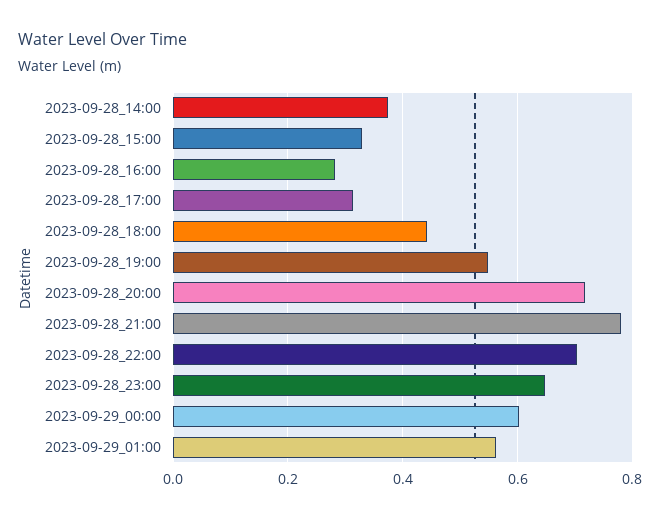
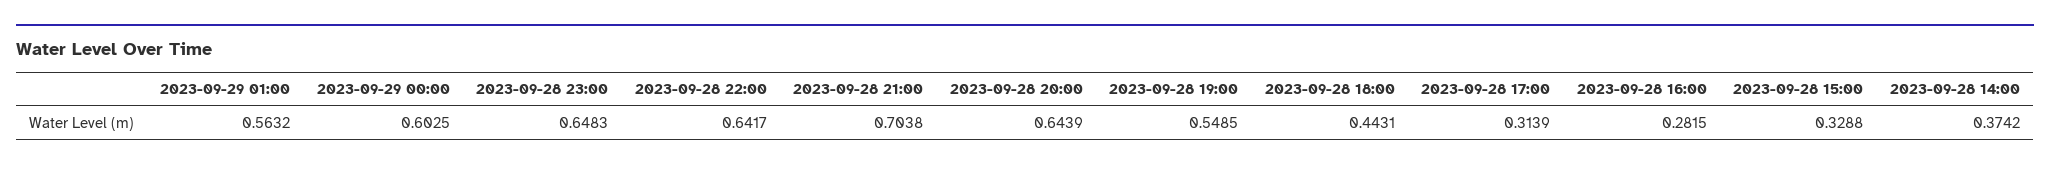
2023-09-28_20:00: 0.72 -> 0.6439
2023-09-28_21:00: 0.78 -> 0.7038
2023-09-28_22:00: 0.7 -> 0.6417

